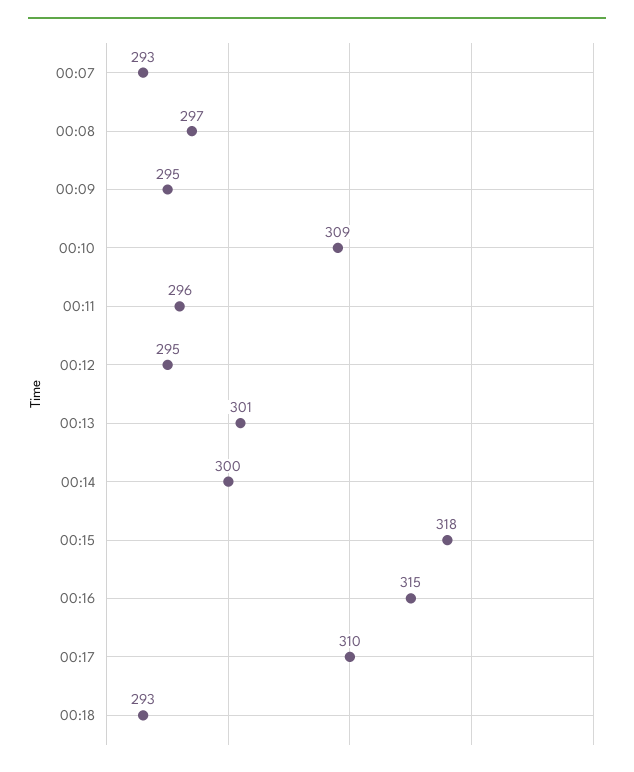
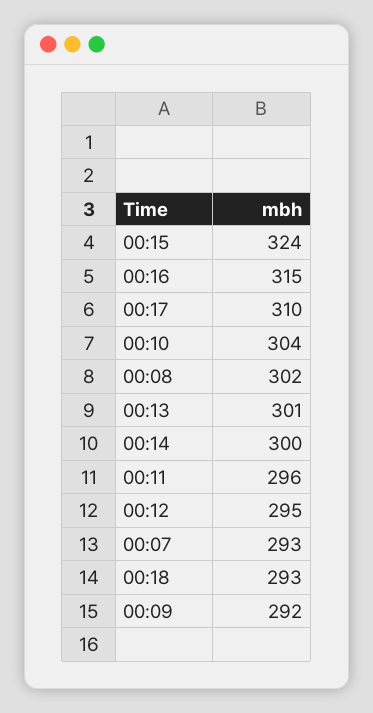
00:08: 297 -> 302
00:09: 295 -> 292
00:10: 309 -> 304
00:15: 318 -> 324

